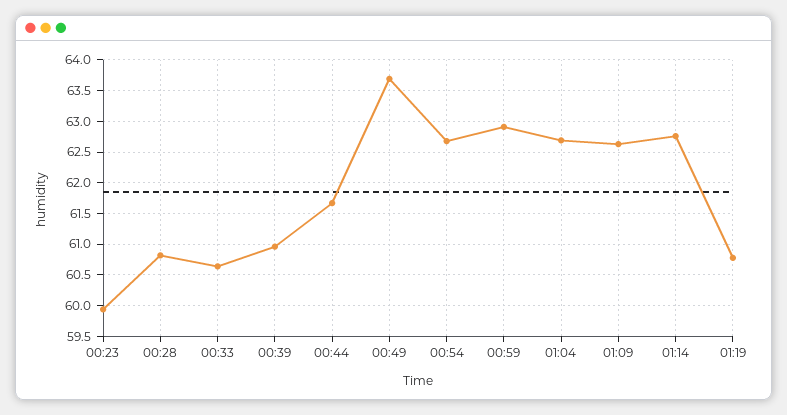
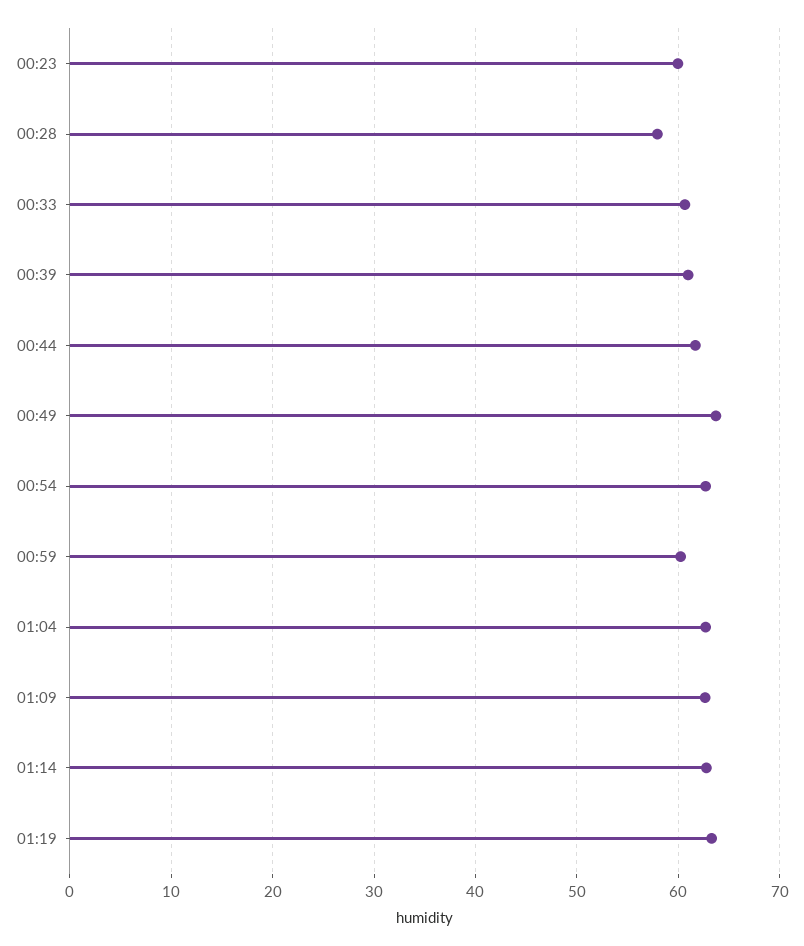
00:28: 60.8 -> 58
00:59: 62.9 -> 60
01:19: 60.8 -> 63

